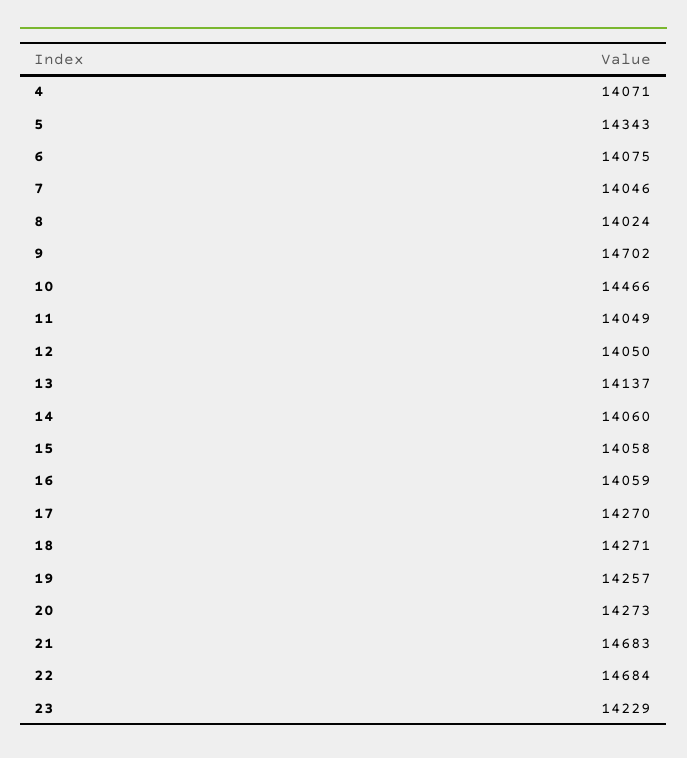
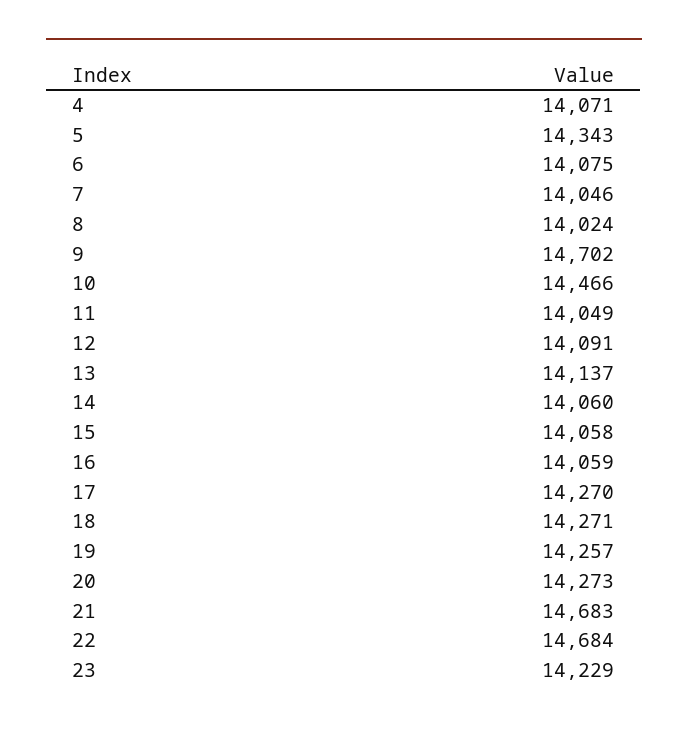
12: 14050 -> 14091

